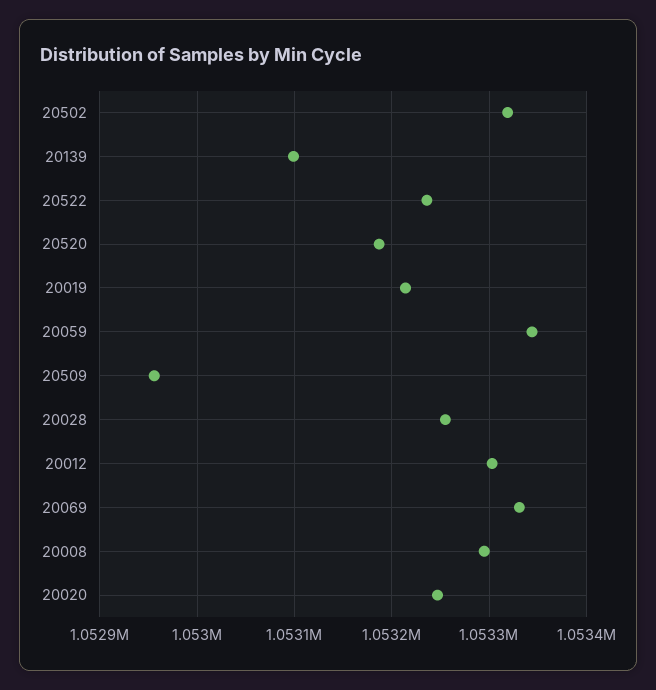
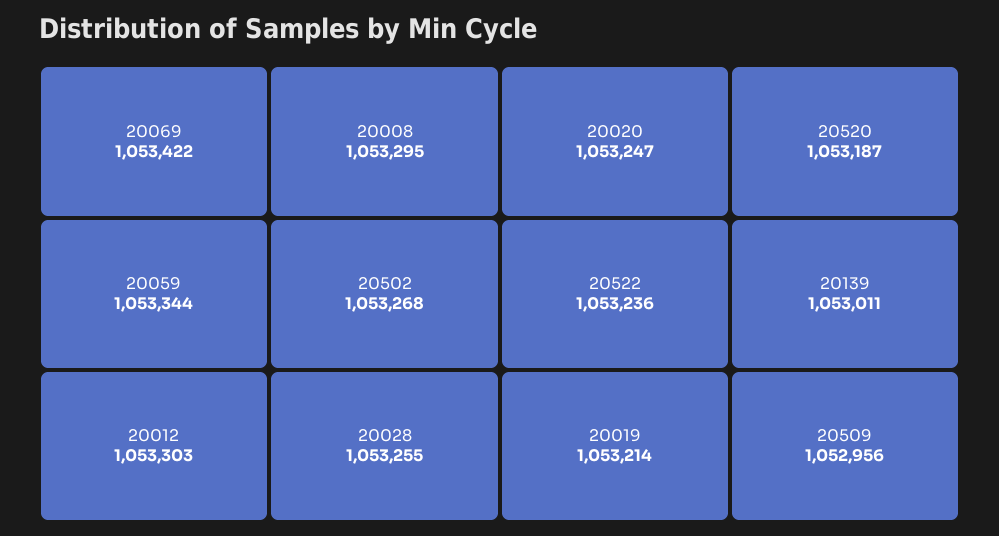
20502: 1053320 -> 1053268
20139: 1053100 -> 1053011
20069: 1053330 -> 1053422

